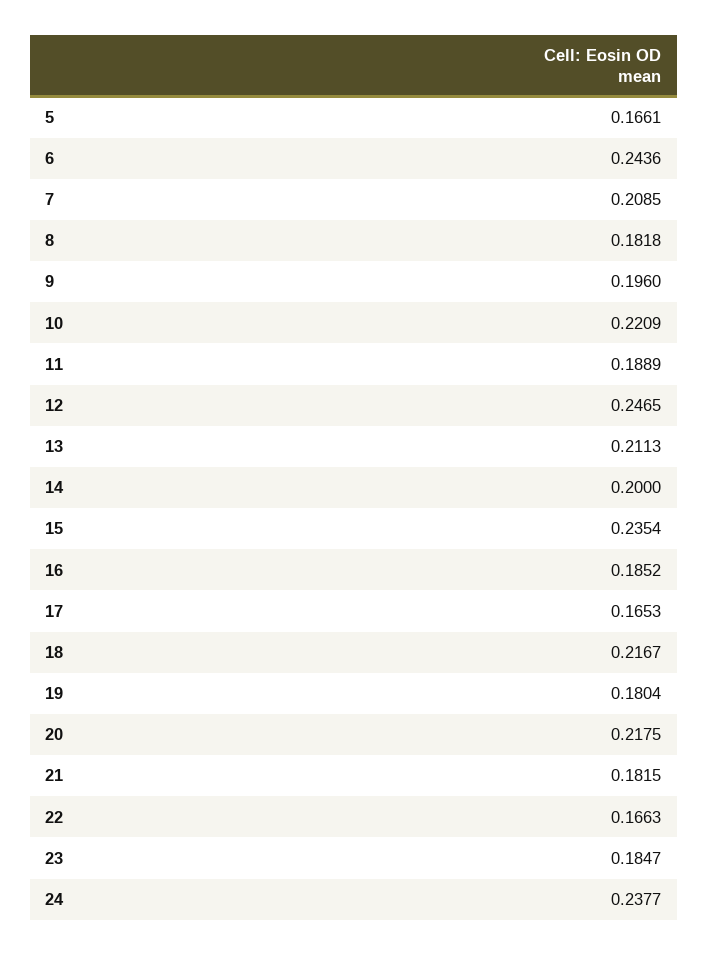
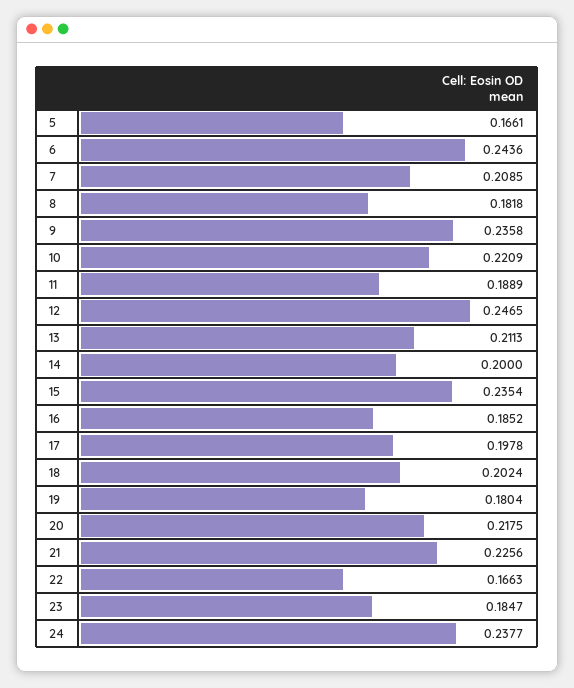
9: 0.196 -> 0.2358
17: 0.1653 -> 0.1978
18: 0.2167 -> 0.2024
21: 0.1815 -> 0.2256

